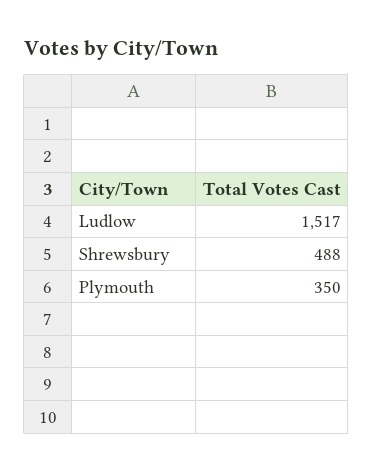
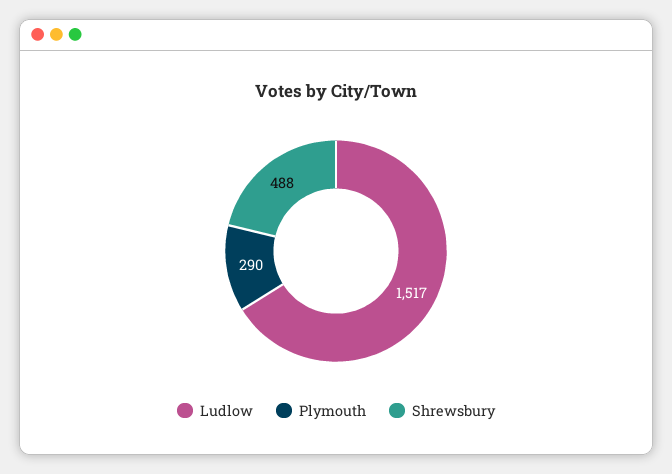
Plymouth: 350 -> 290

